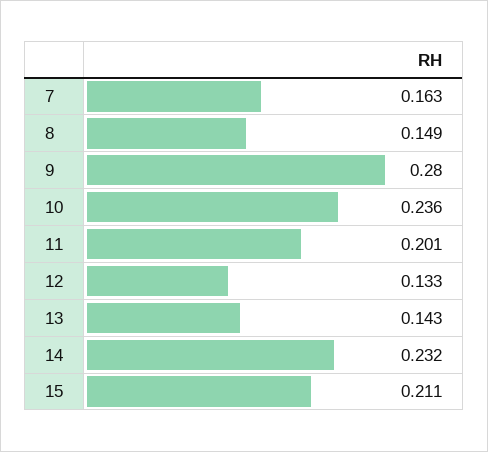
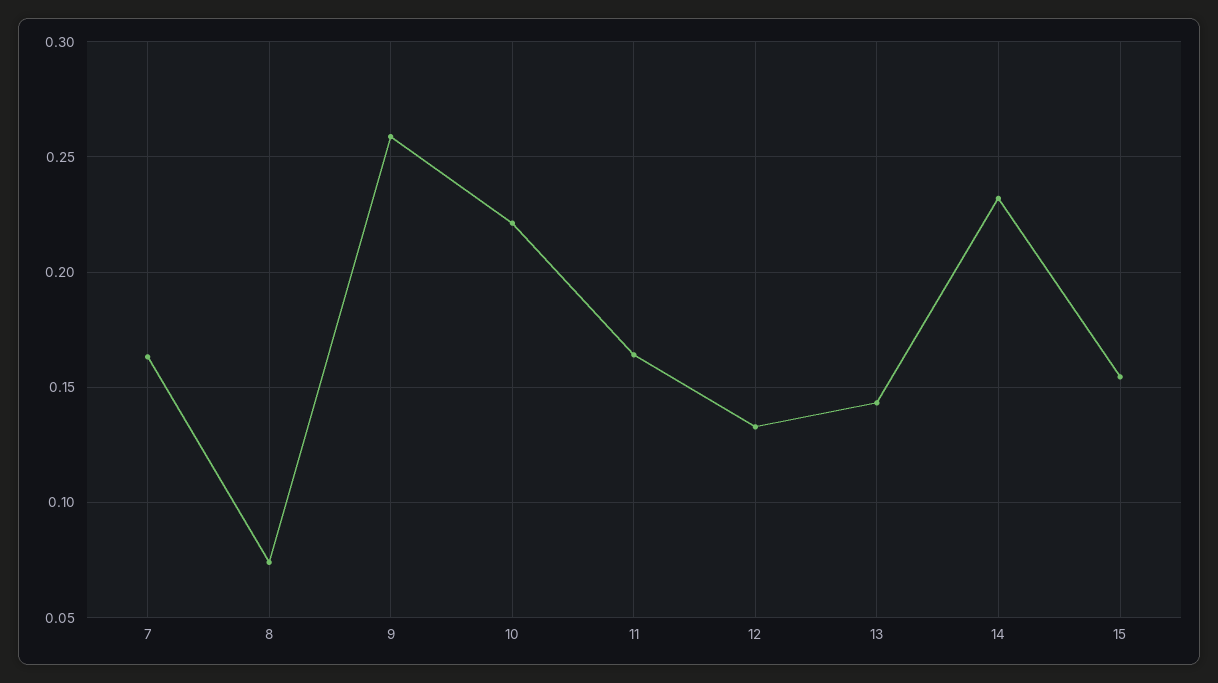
8: 0.149 -> 0.075
9: 0.28 -> 0.26
10: 0.236 -> 0.22
11: 0.201 -> 0.165
15: 0.211 -> 0.155

